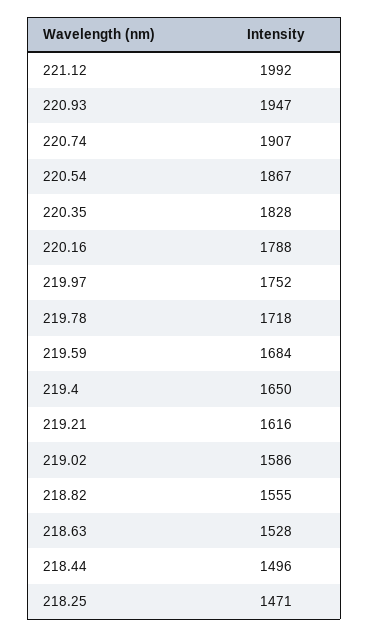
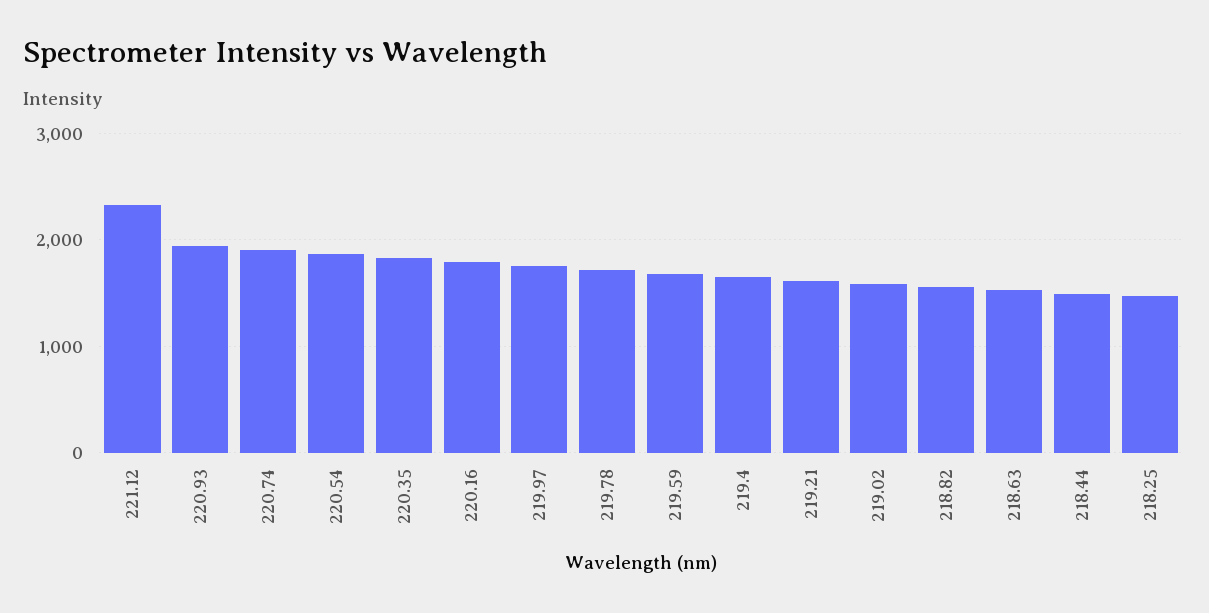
221.12: 1992 -> 2300

